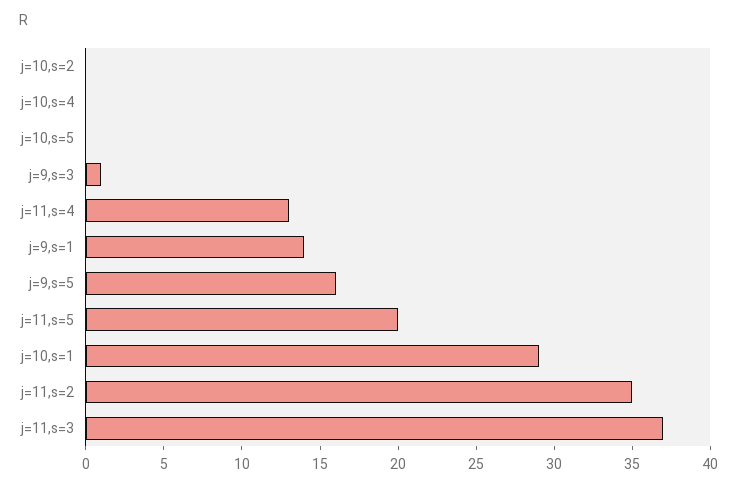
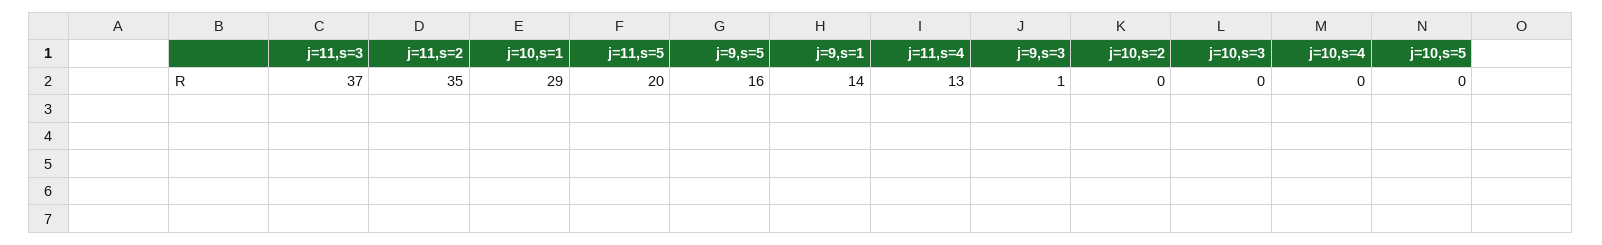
j=10,s=3: none -> 0

